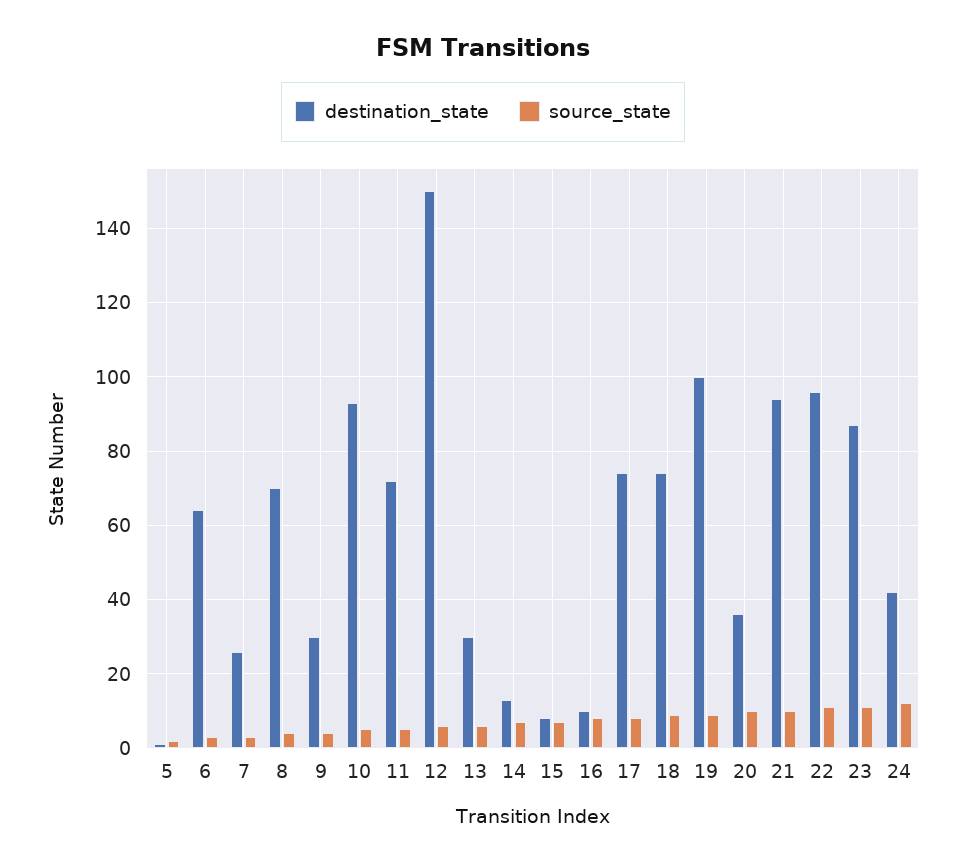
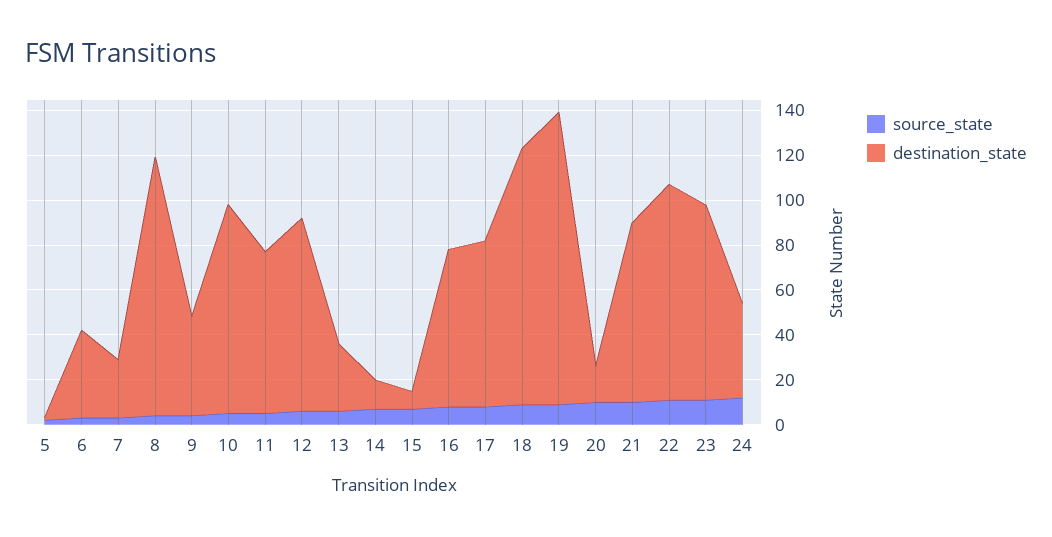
destination_state, 6: 65 -> 40
destination_state, 8: 70 -> 115
destination_state, 9: 30 -> 45
destination_state, 12: 150 -> 85
destination_state, 16: 10 -> 70
destination_state, 18: 75 -> 115
destination_state, 19: 100 -> 130
destination_state, 20: 35 -> 15
destination_state, 21: 95 -> 80

